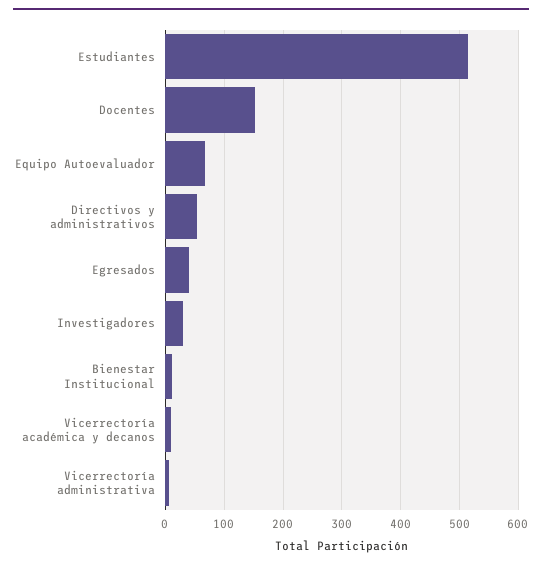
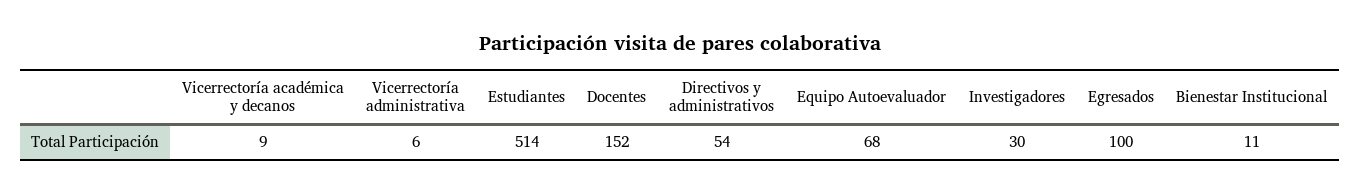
Egresados: 40 -> 100

